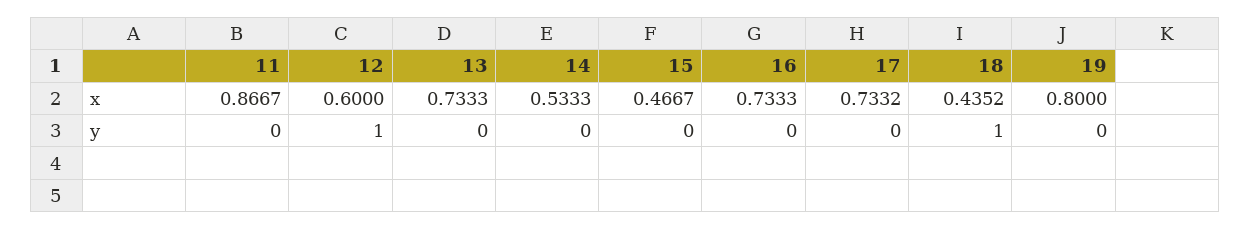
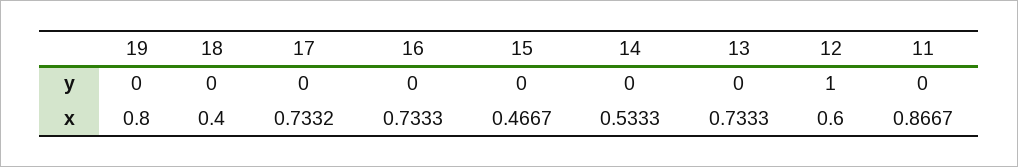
18, x: 0.4352 -> 0.4
18, y: 1 -> 0

